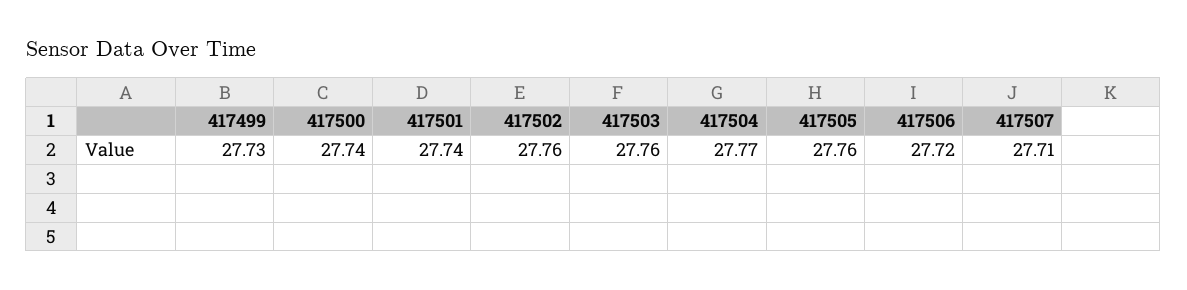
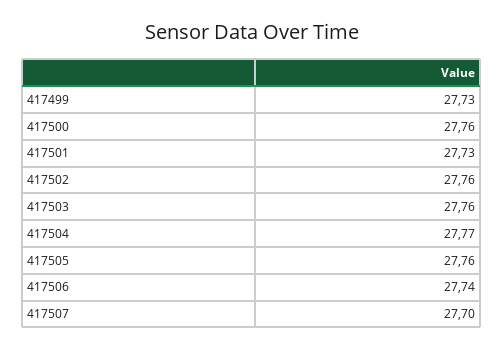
417500: 27.74 -> 27.76
417501: 27.74 -> 27.73
417506: 27.72 -> 27.74
417507: 27.71 -> 27.7

